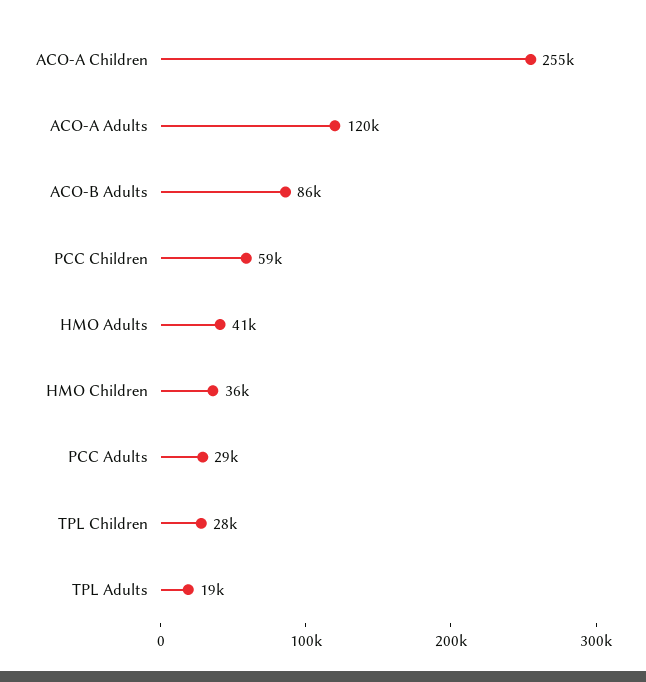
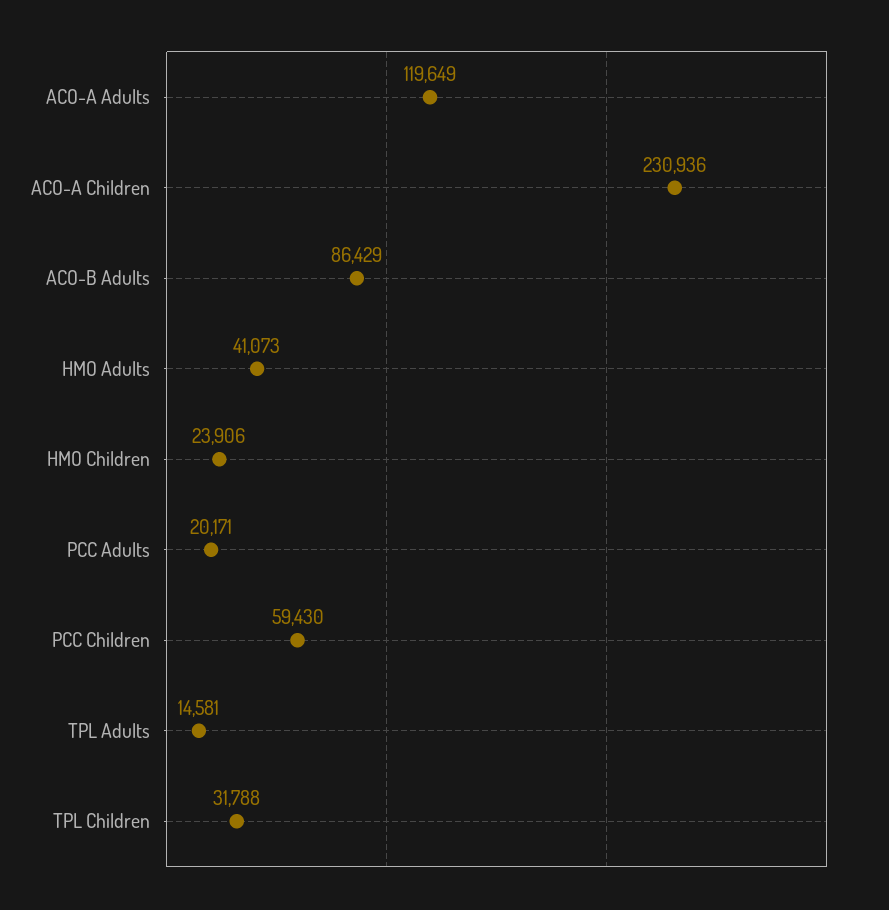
ACO-A Children: 255000 -> 230936
HMO Children: 36000 -> 23906
PCC Adults: 29000 -> 20171
TPL Children: 28000 -> 31788
TPL Adults: 19000 -> 14581

